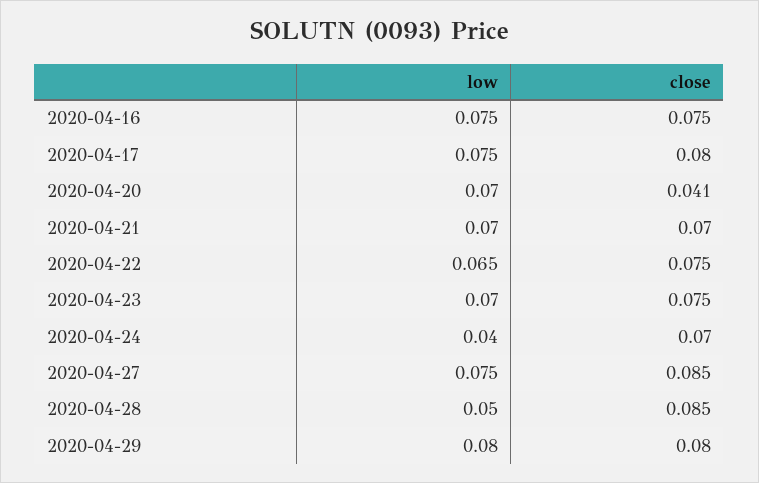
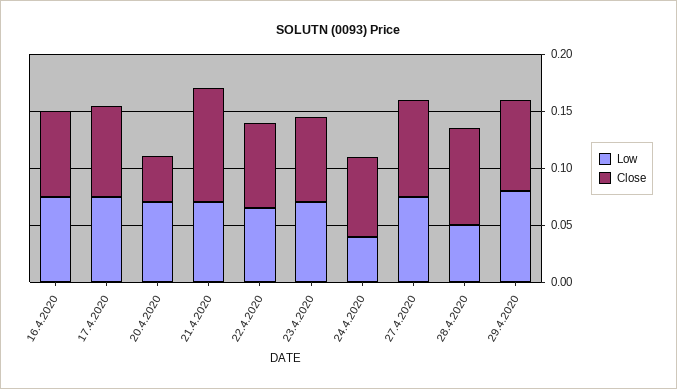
close, 2020-04-21: 0.07 -> 0.1

